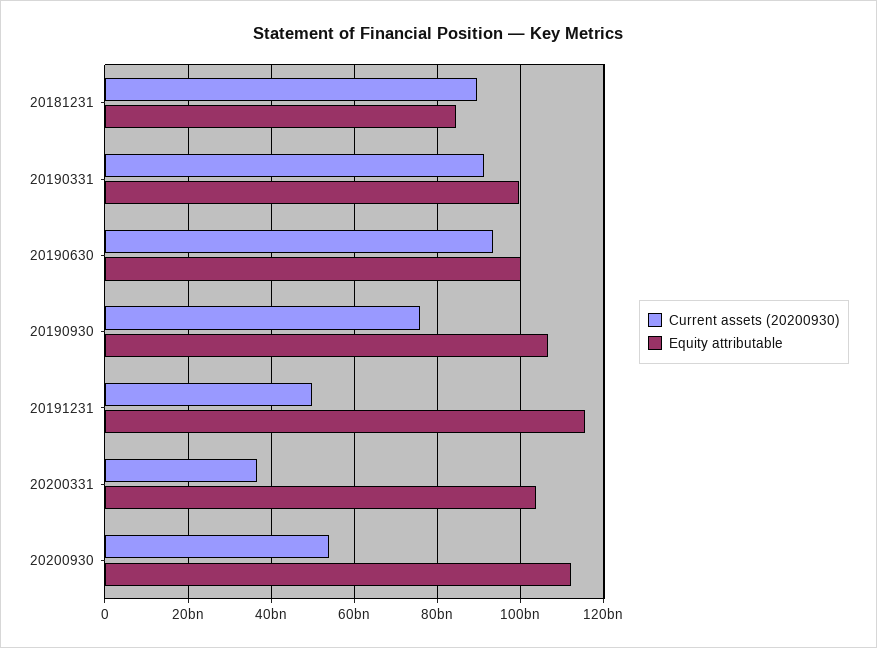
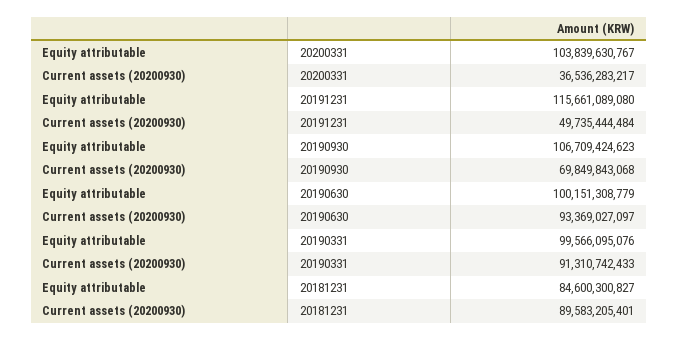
Current assets (20200930), 20190930: 76000000000 -> 69849843068
Current assets (20200930), 20200930: 54000000000 -> none
Equity attributable, 20200930: 112000000000 -> none

